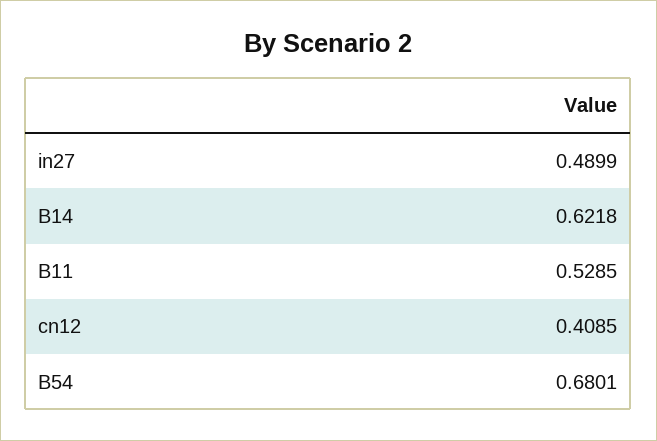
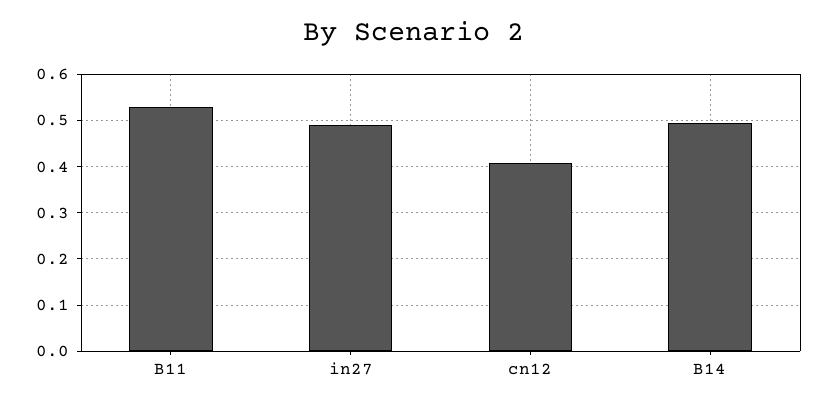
B14: 0.6218 -> 0.5
B54: 0.6801 -> none

